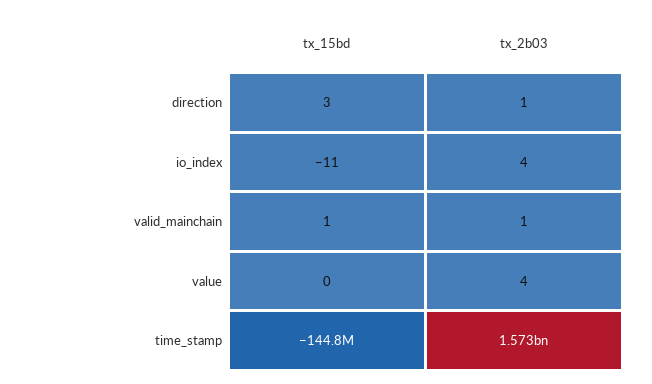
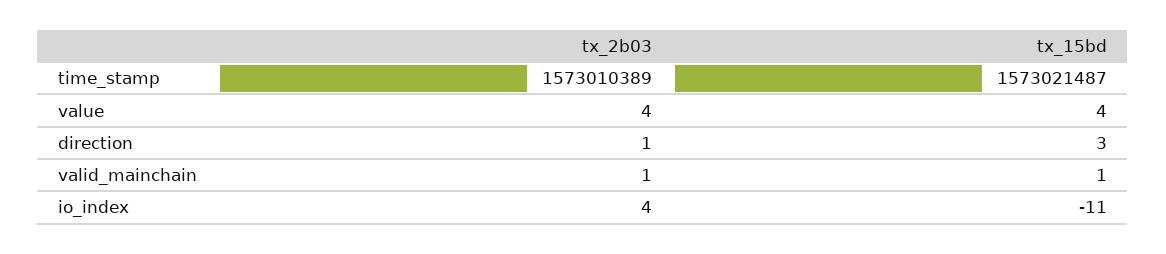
tx_15bd, value: 0 -> 4
tx_15bd, time_stamp: -144800000 -> 1573021487

